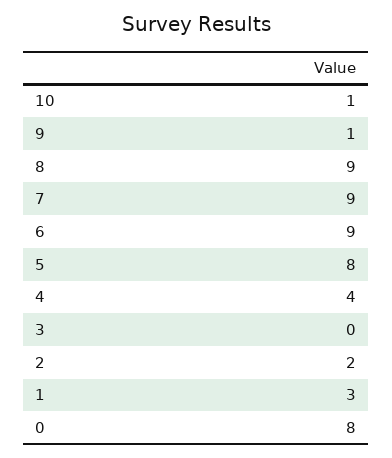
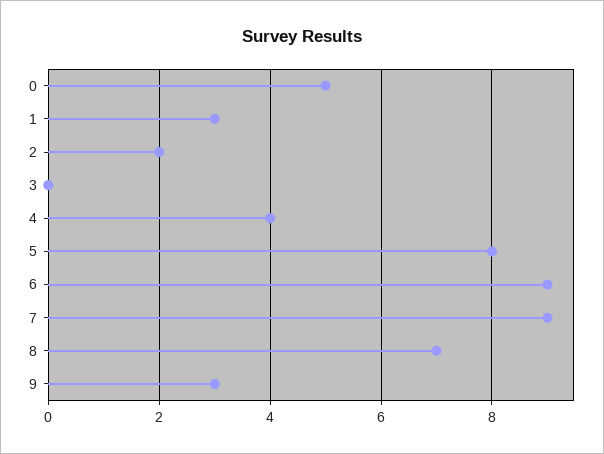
10: 1 -> none
9: 1 -> 3
8: 9 -> 7
0: 8 -> 5

